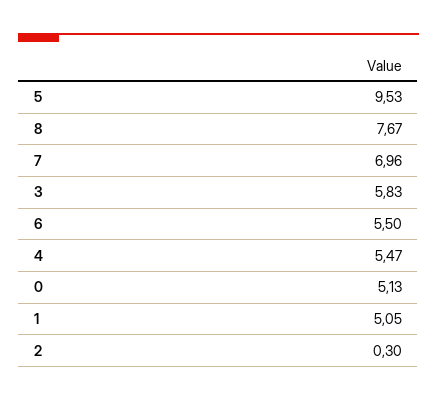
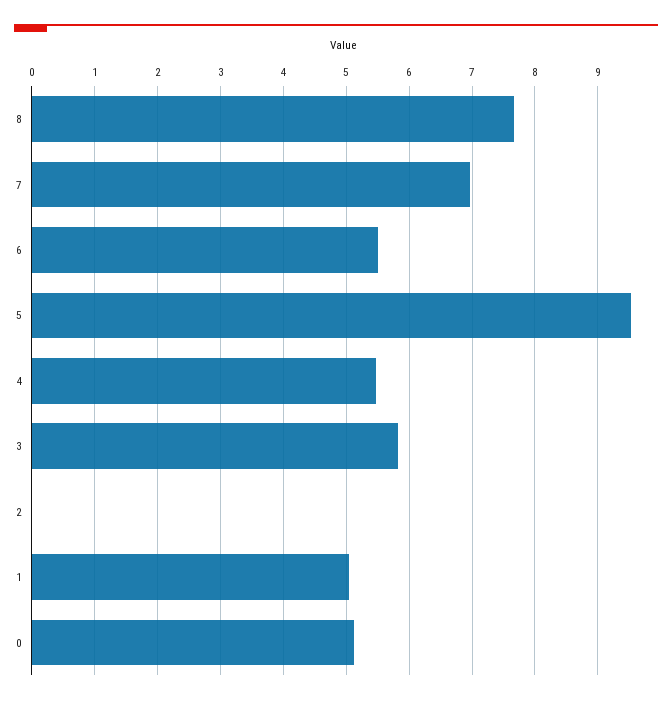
2: 0.3 -> 0

